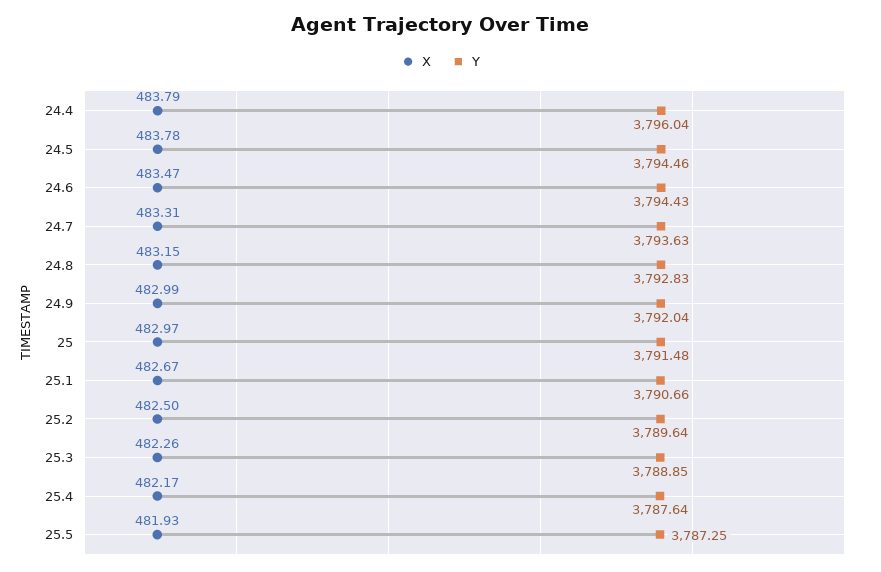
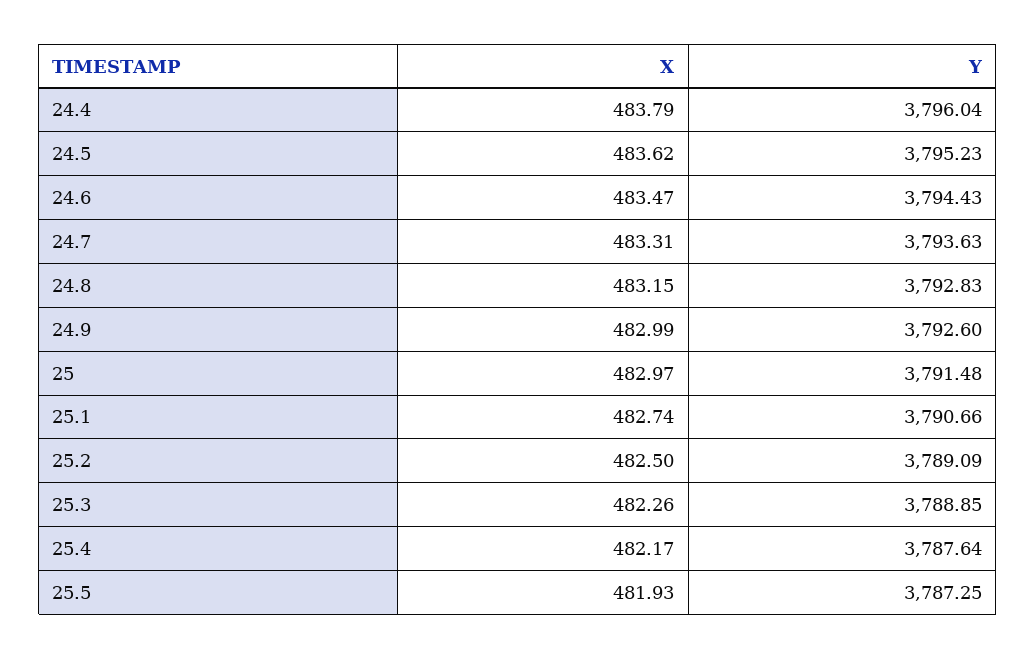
X, 24.5: 483.78 -> 483.62
Y, 24.5: 3794.46 -> 3795.23
Y, 24.9: 3792.04 -> 3792.6
X, 25.1: 482.67 -> 482.74
Y, 25.2: 3789.64 -> 3789.09

